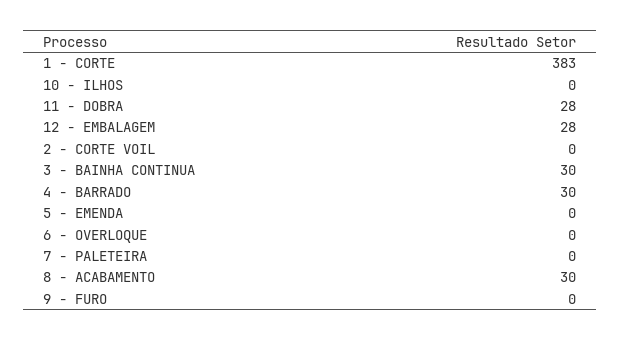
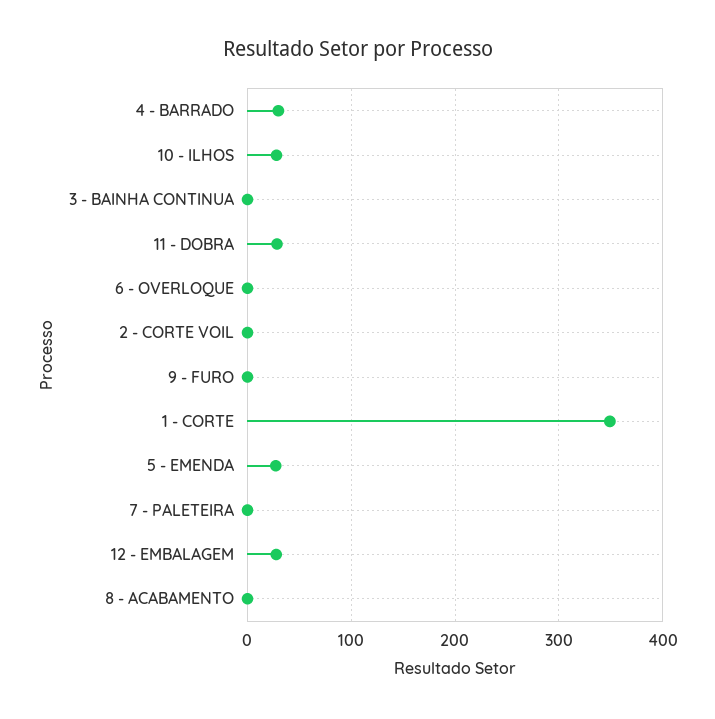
1 - CORTE: 383 -> 350
10 - ILHOS: 0 -> 30
3 - BAINHA CONTINUA: 30 -> 0
5 - EMENDA: 0 -> 30
8 - ACABAMENTO: 30 -> 0

